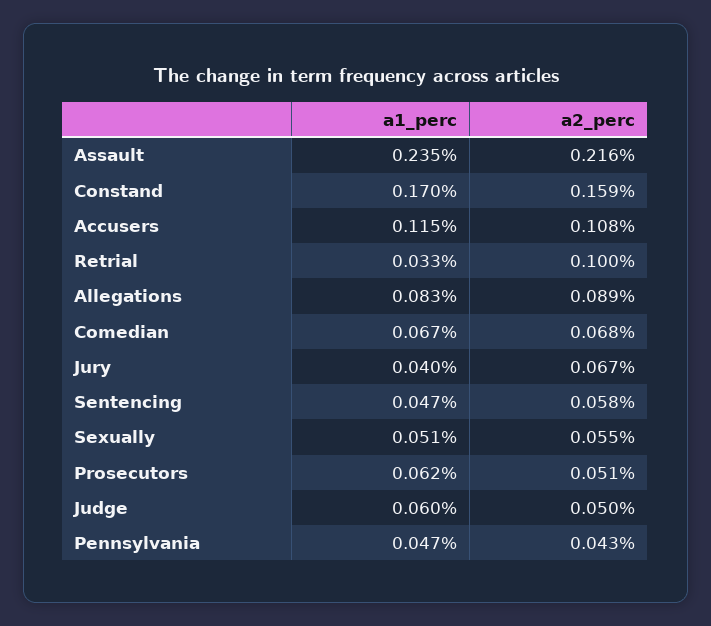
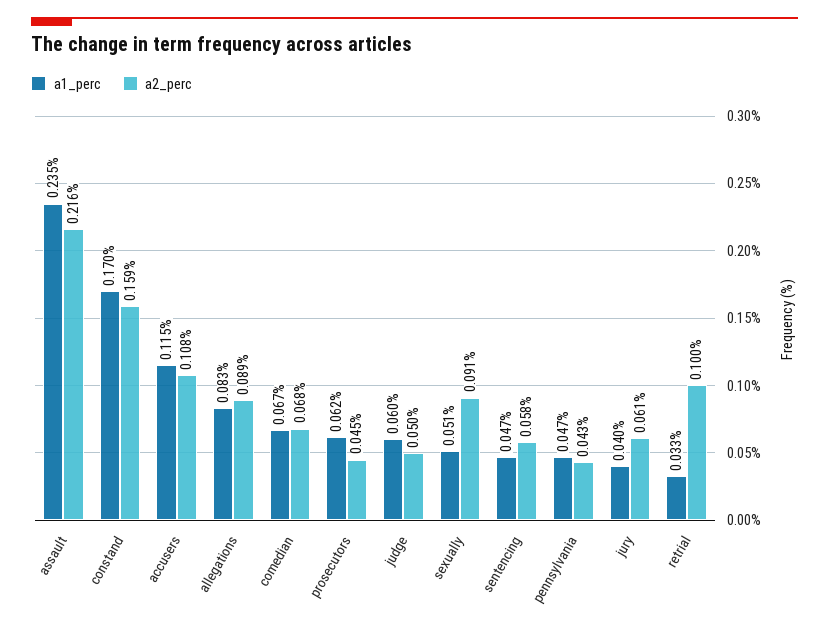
a2_perc, Jury: 0.067 -> 0.061
a2_perc, Sexually: 0.055 -> 0.091
a2_perc, Prosecutors: 0.051 -> 0.045

